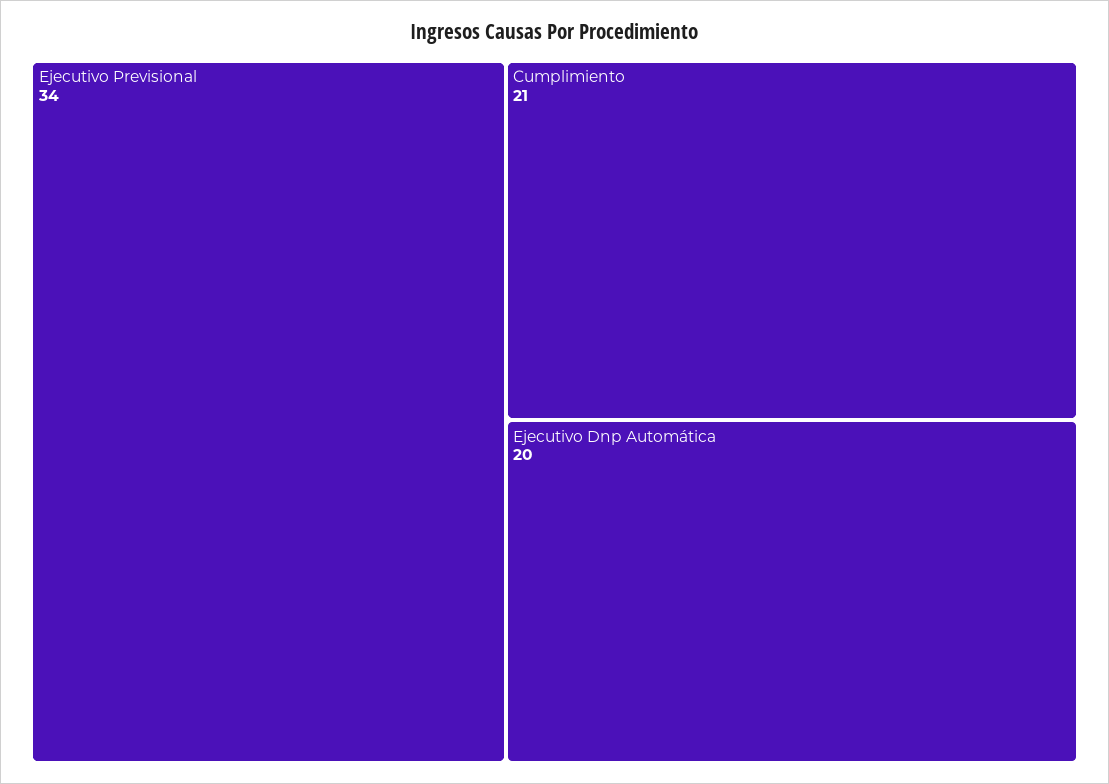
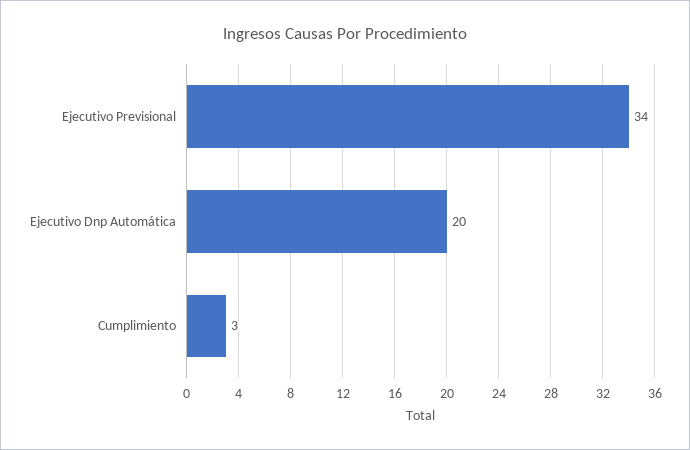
Cumplimiento: 21 -> 3

